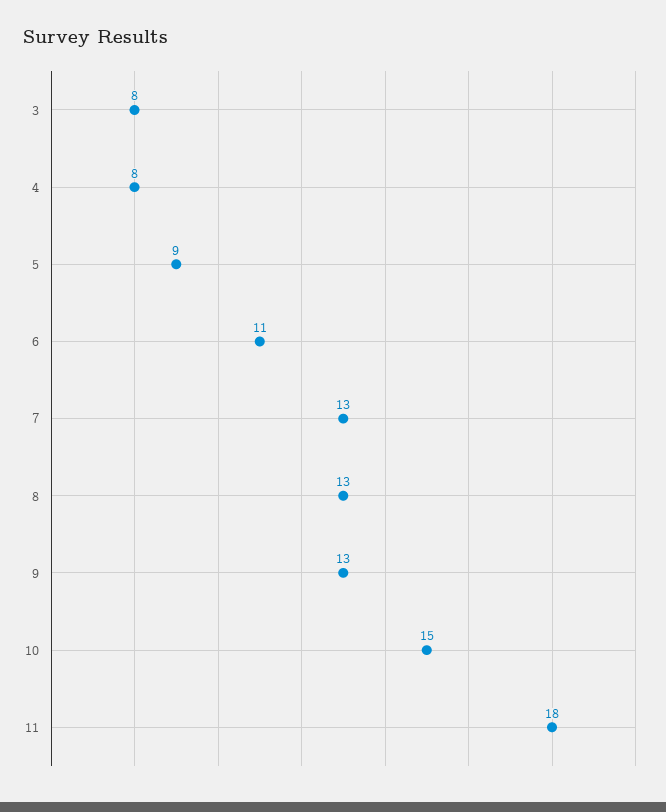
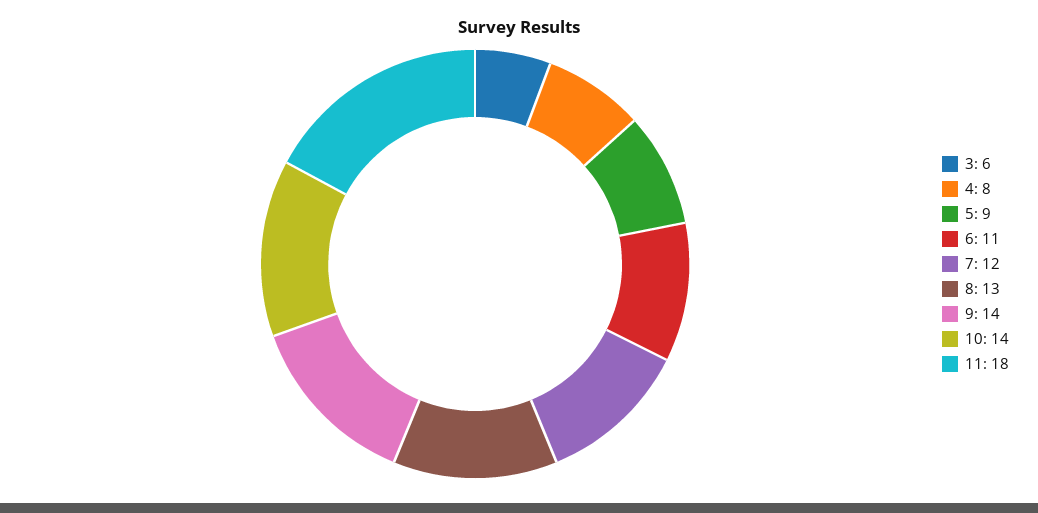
3: 8 -> 6
7: 13 -> 12
9: 13 -> 14
10: 15 -> 14

